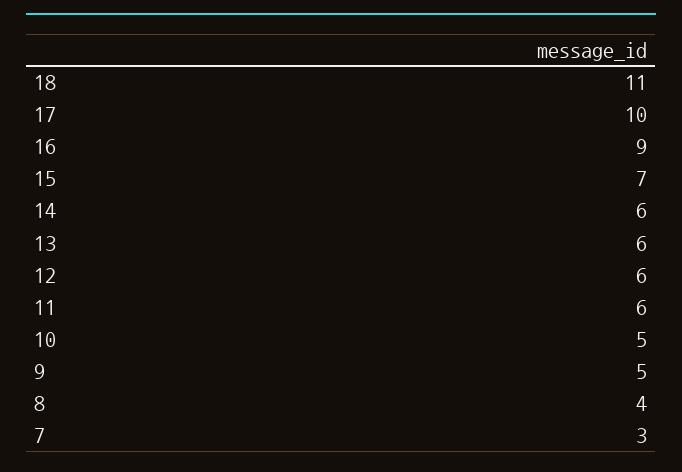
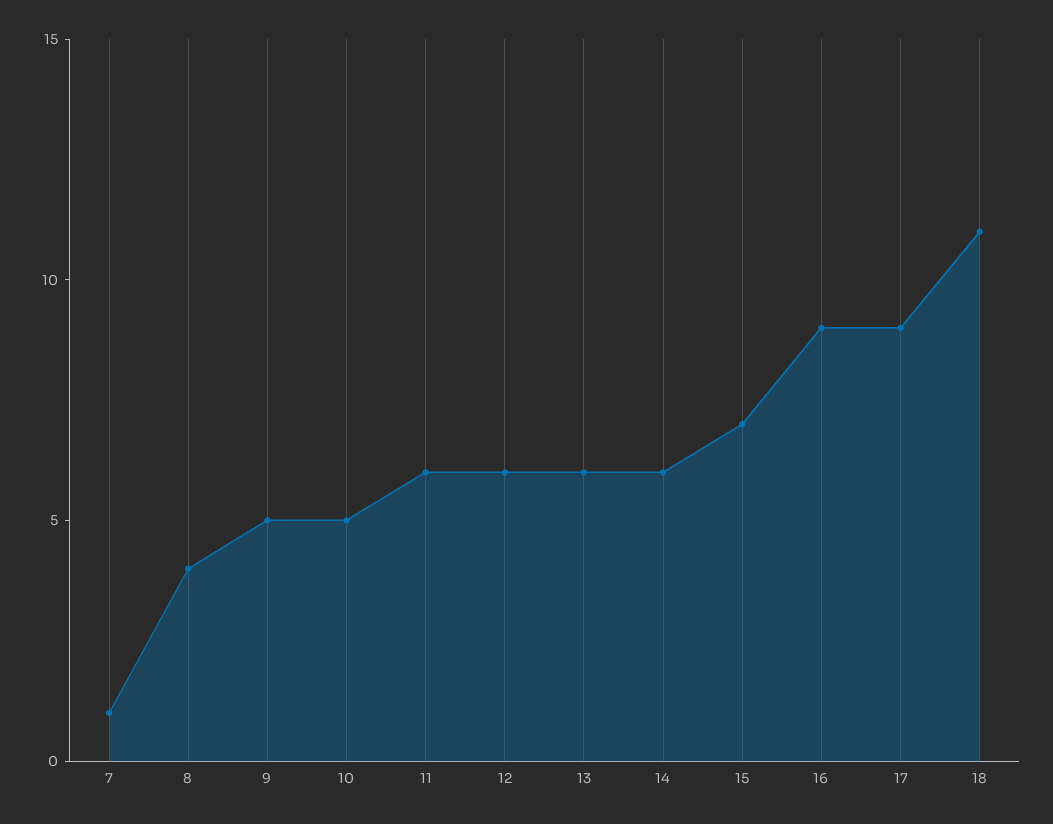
17: 10 -> 9
7: 3 -> 1

